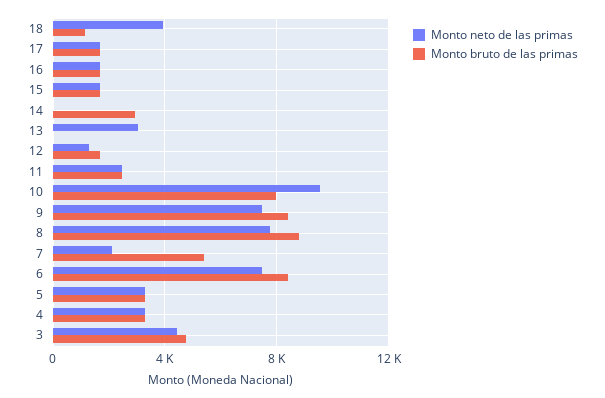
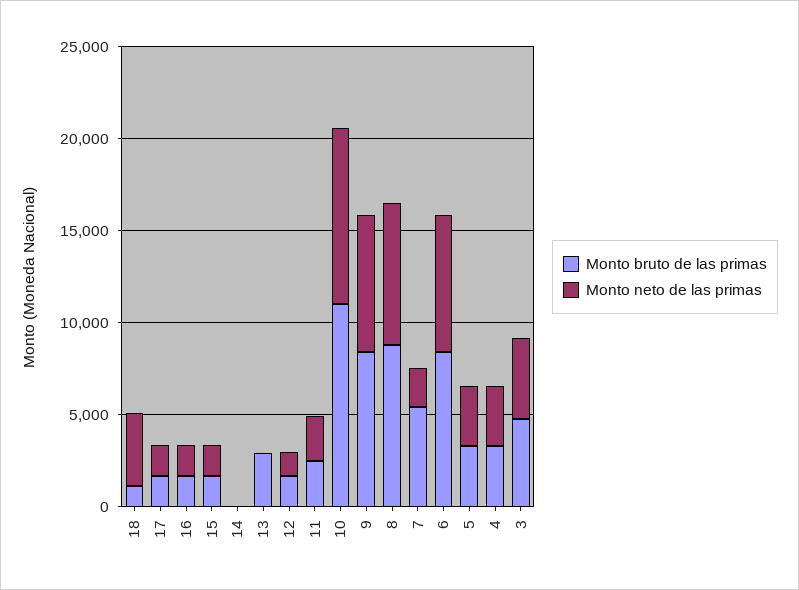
Monto bruto de las primas, 14: 3000 -> 0
Monto neto de las primas, 13: 3000 -> 0
Monto bruto de las primas, 13: 0 -> 3000
Monto bruto de las primas, 10: 8000 -> 11000

